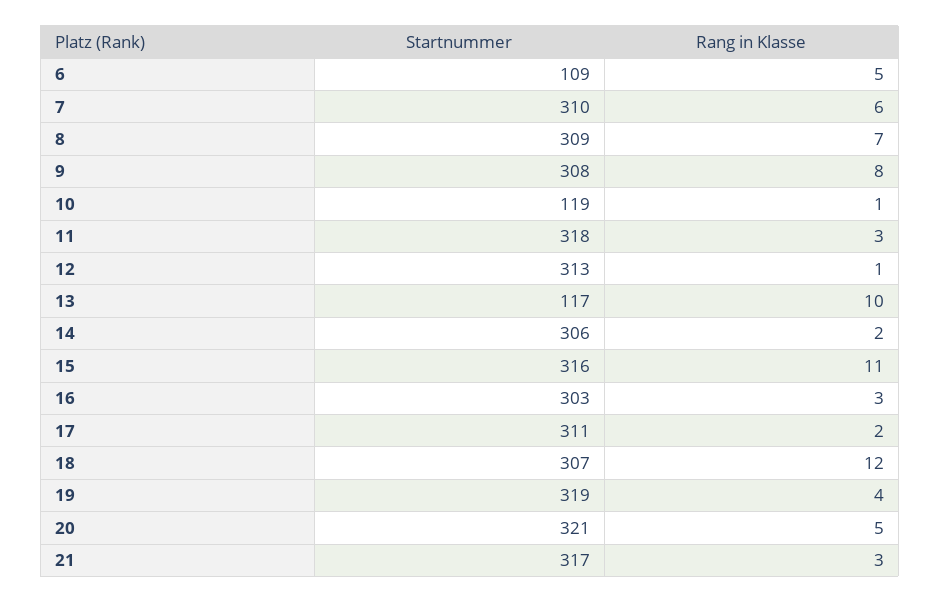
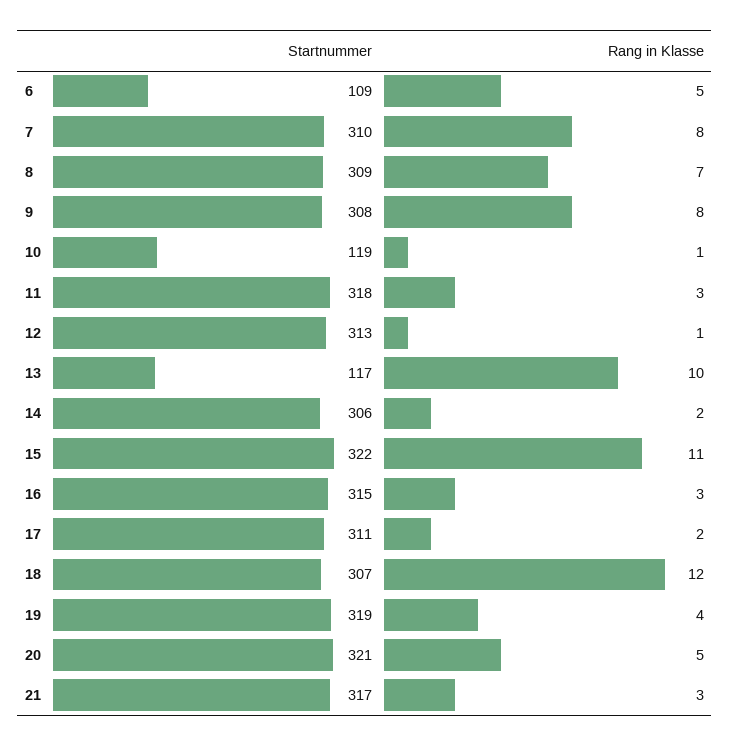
Rang in Klasse, 7: 6 -> 8
Startnummer, 15: 316 -> 322
Startnummer, 16: 303 -> 315

